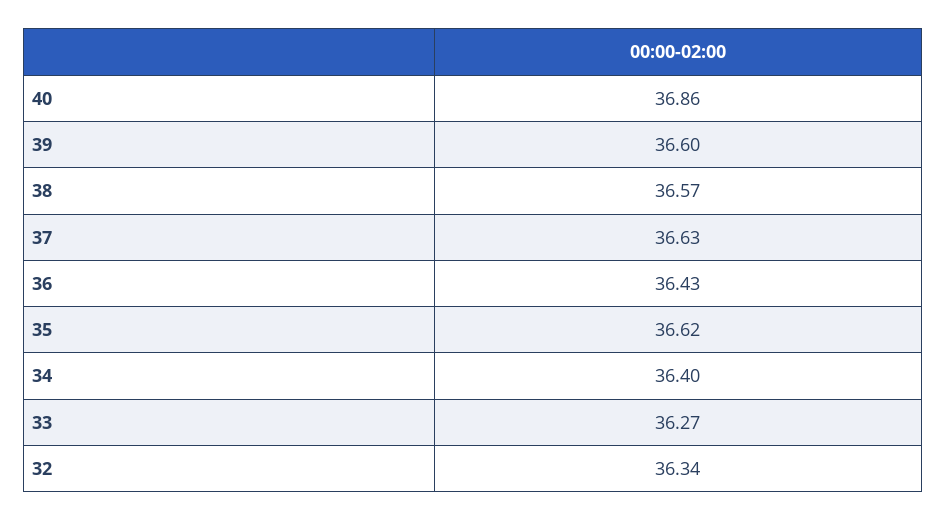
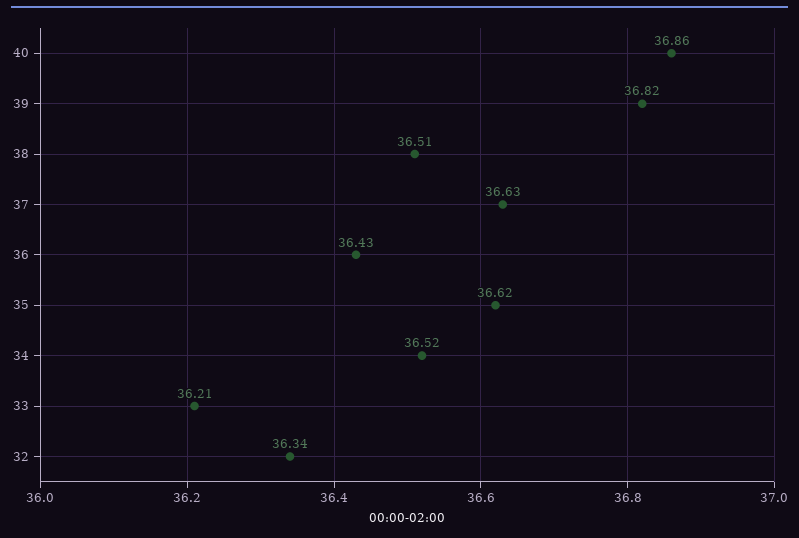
39: 36.6 -> 36.82
38: 36.57 -> 36.51
34: 36.4 -> 36.52
33: 36.27 -> 36.21

